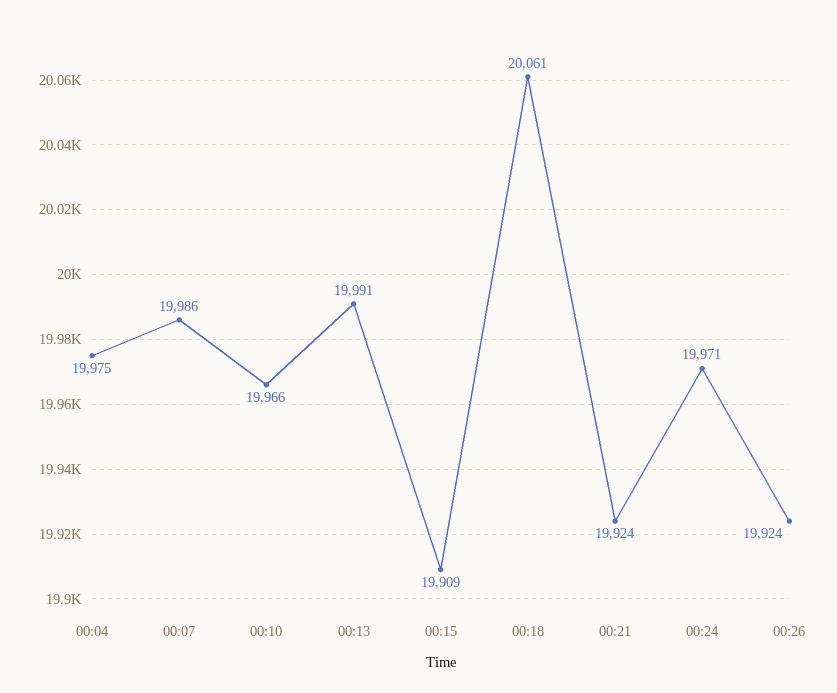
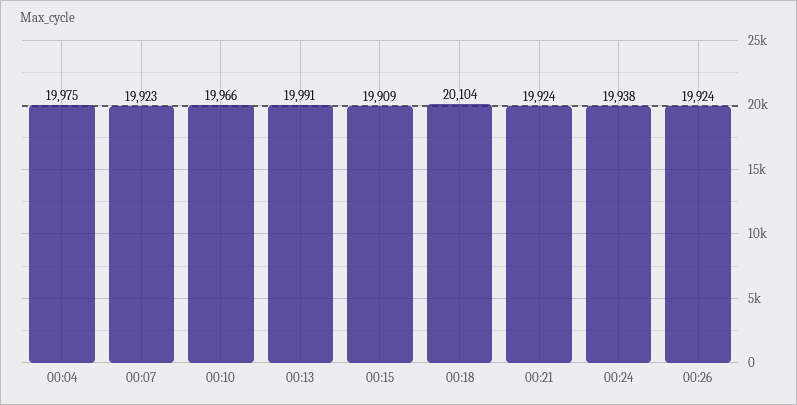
00:07: 19986 -> 19923
00:18: 20061 -> 20104
00:24: 19971 -> 19938

